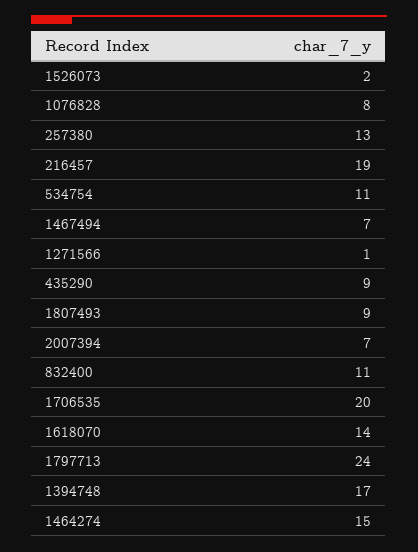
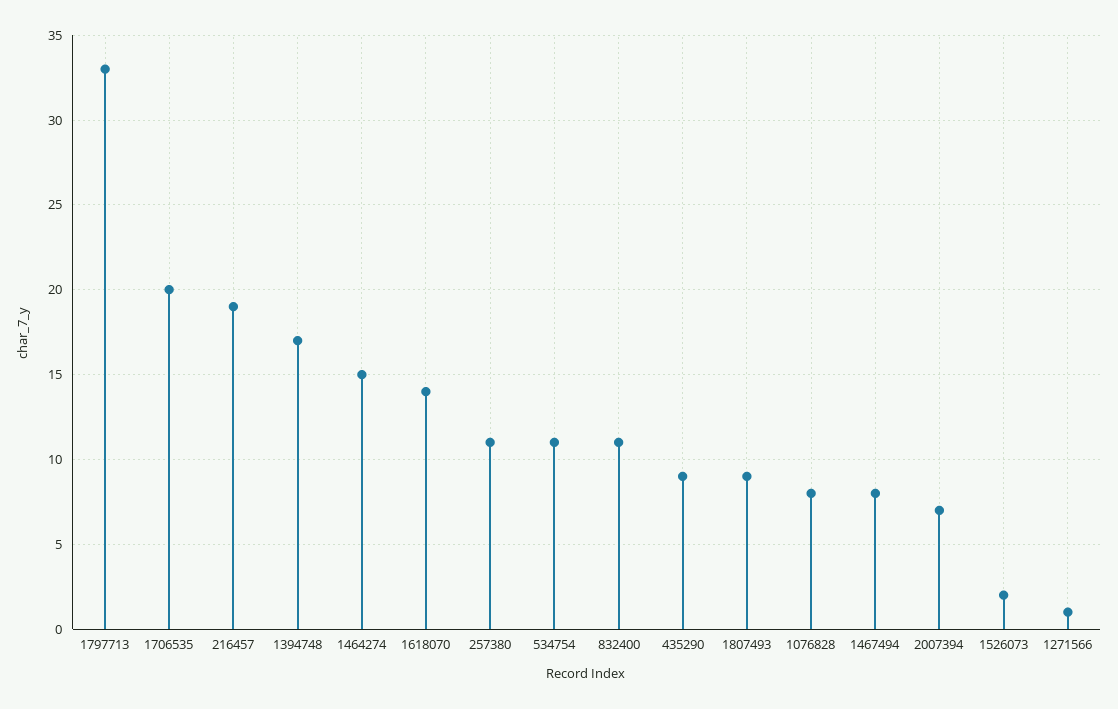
257380: 13 -> 11
1467494: 7 -> 8
1797713: 24 -> 33

